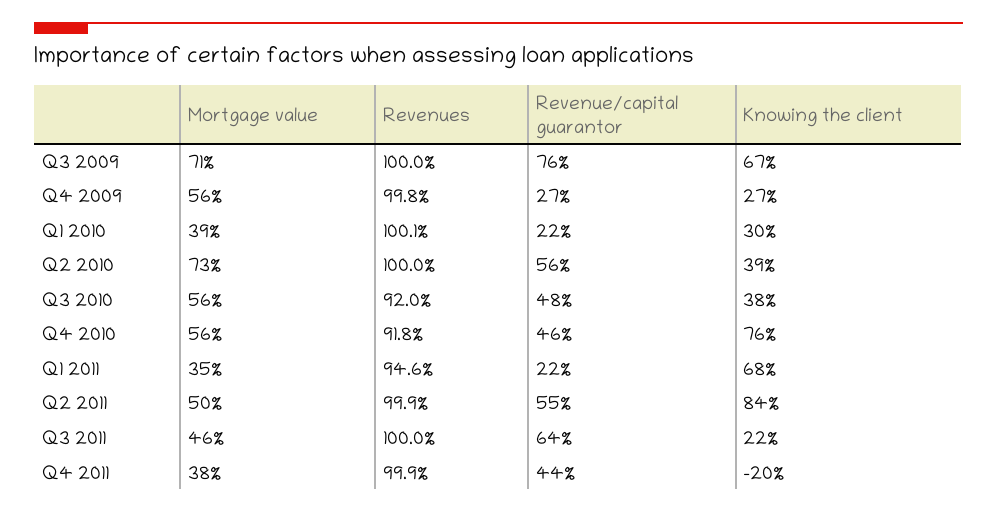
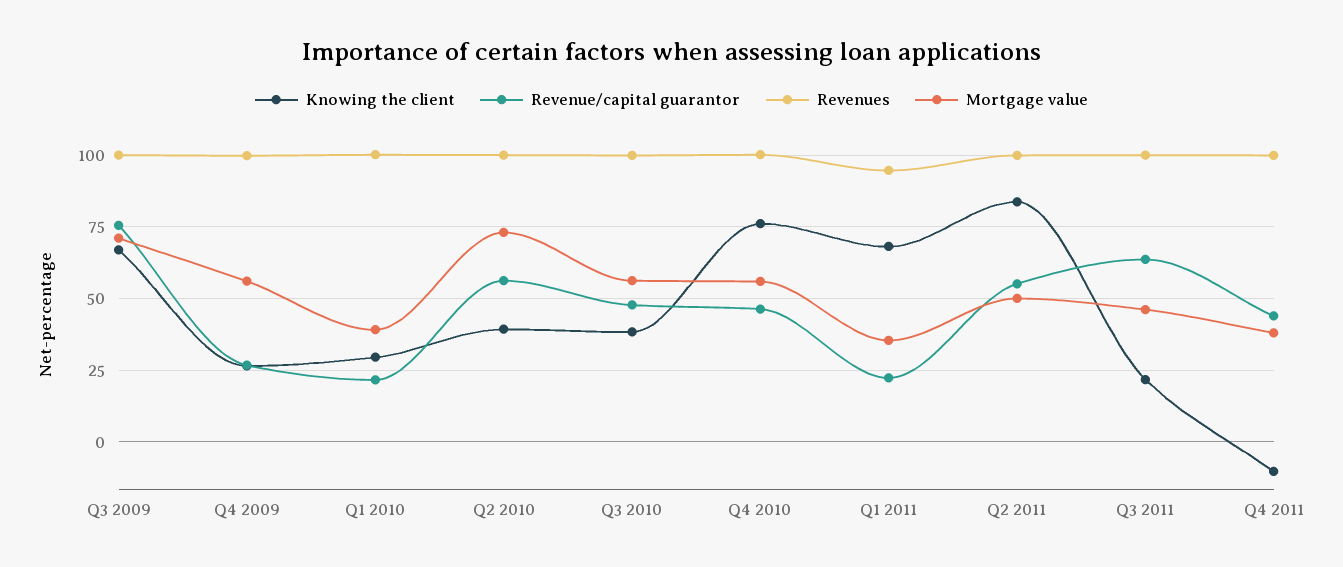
Revenues, Q3 2010: 92 -> 100
Revenues, Q4 2010: 91.8 -> 100
Knowing the client, Q4 2011: -20 -> -10

